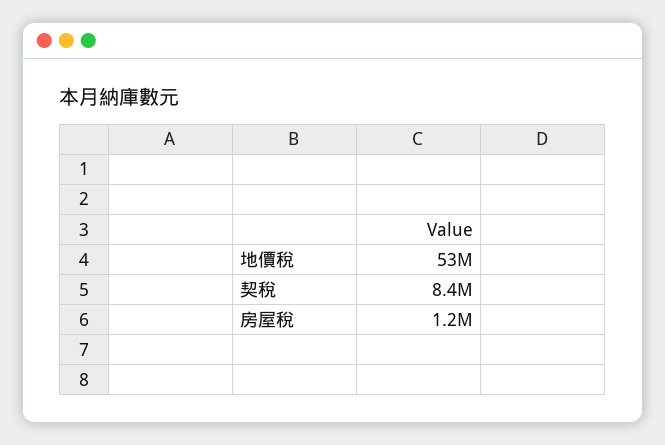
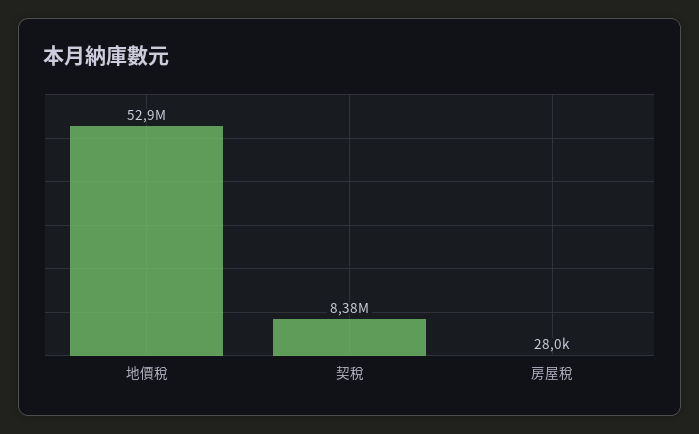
房屋稅: 1200000 -> 28000

